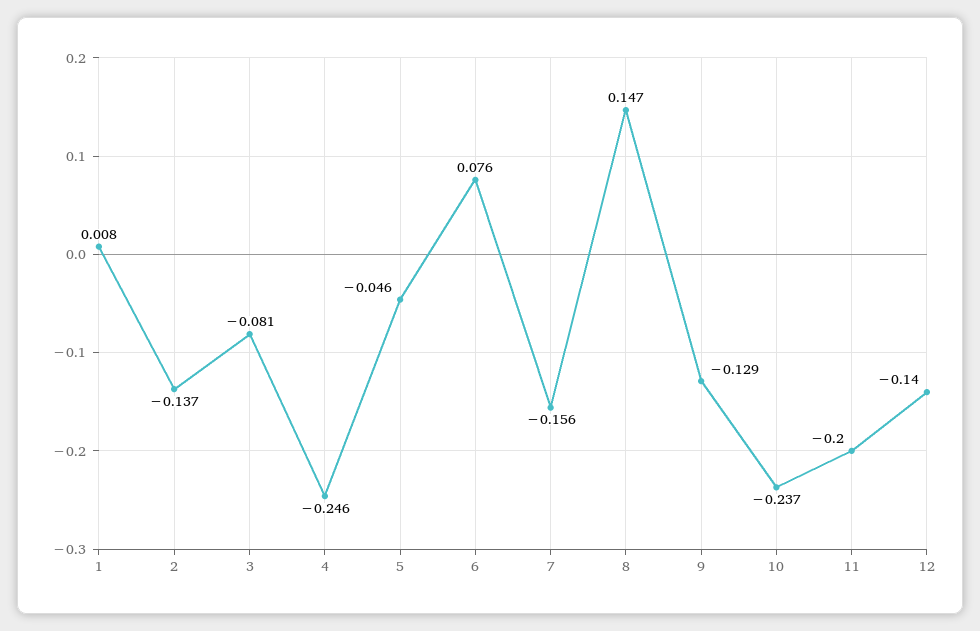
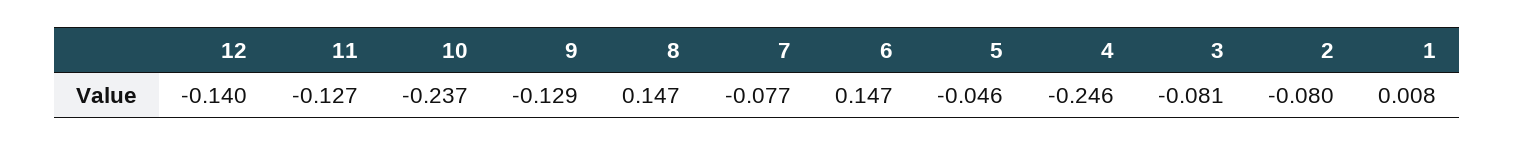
2: -0.137 -> -0.08
6: 0.076 -> 0.147
7: -0.156 -> -0.077
11: -0.2 -> -0.127

